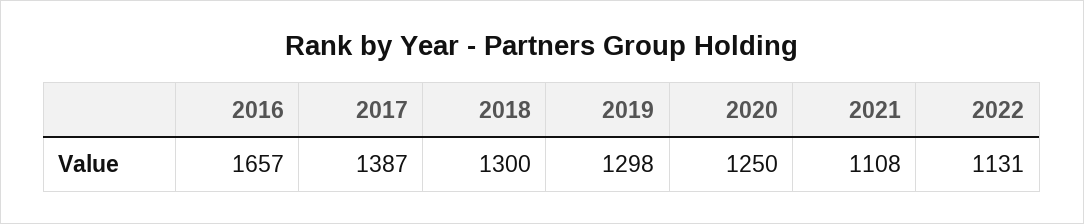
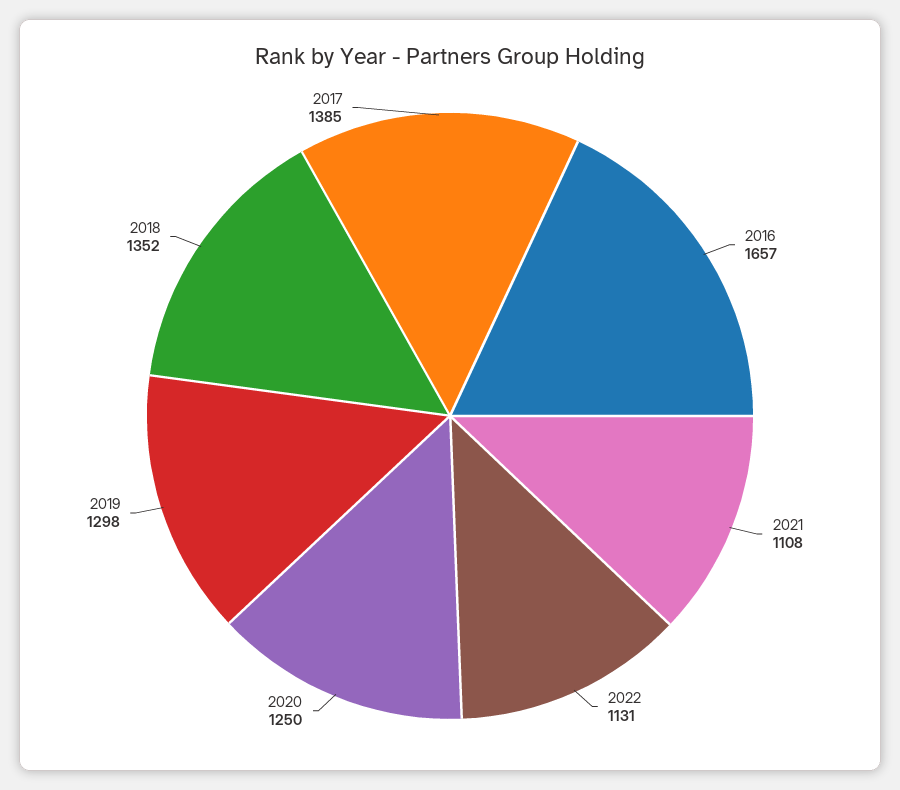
2017: 1387 -> 1385
2018: 1300 -> 1352

